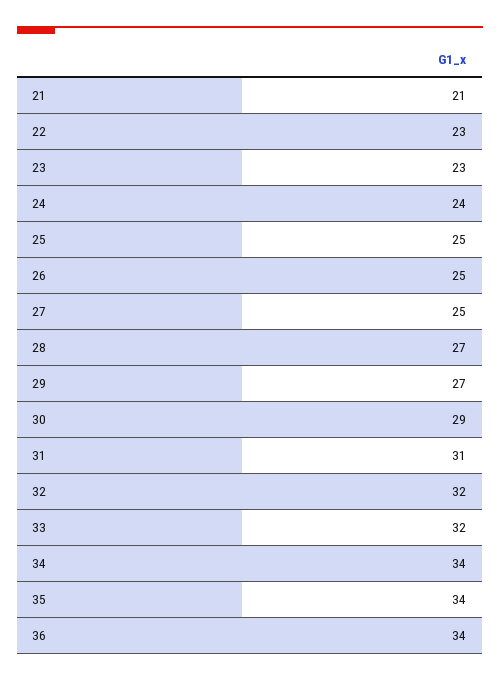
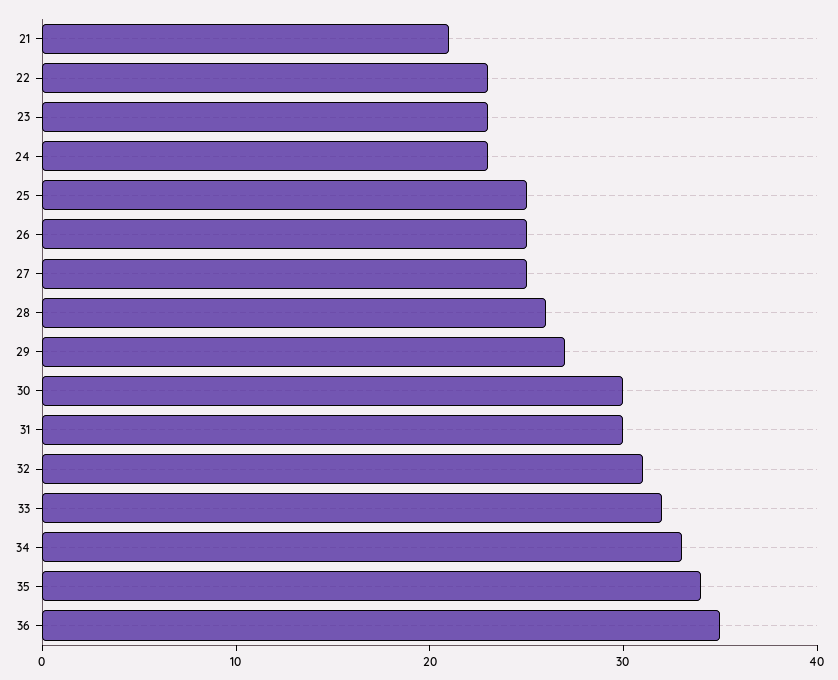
24: 24 -> 23
28: 27 -> 26
30: 29 -> 30
31: 31 -> 30
32: 32 -> 31
34: 34 -> 33
36: 34 -> 35

